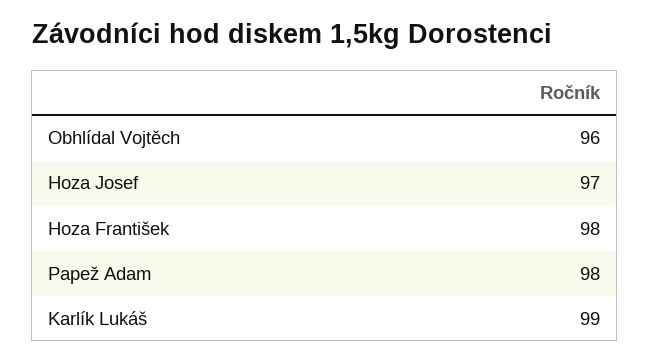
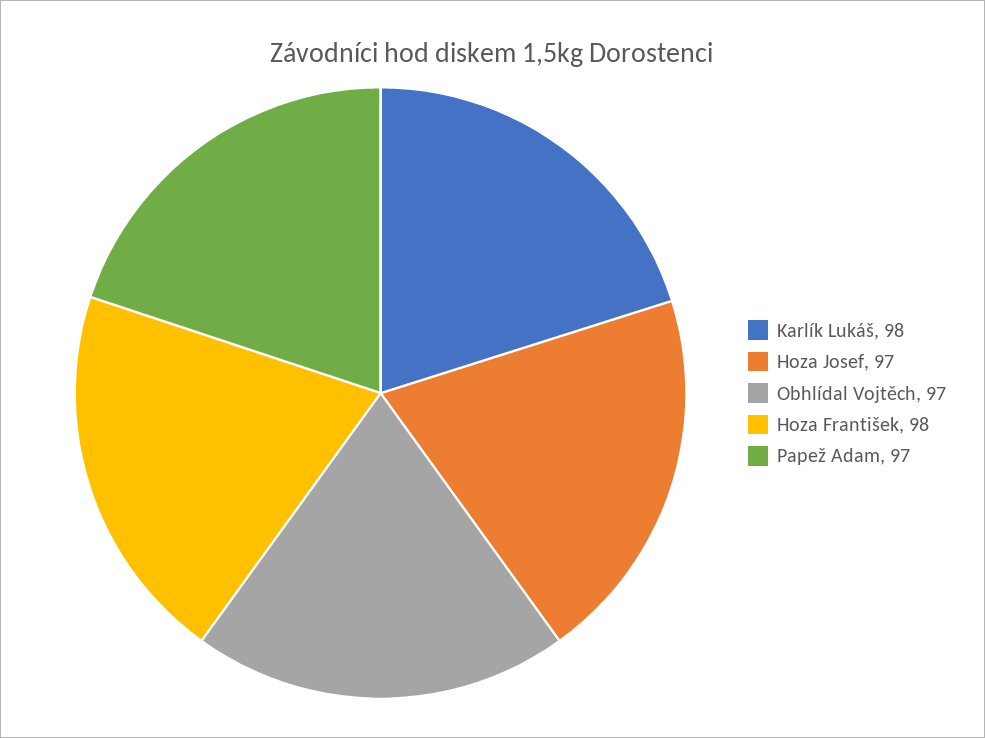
Obhlídal Vojtěch: 96 -> 97
Papež Adam: 98 -> 97
Karlík Lukáš: 99 -> 98

